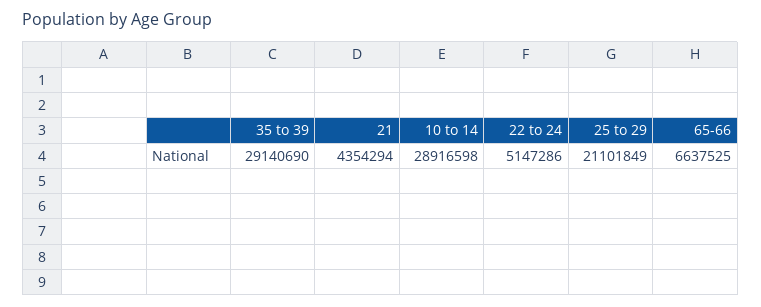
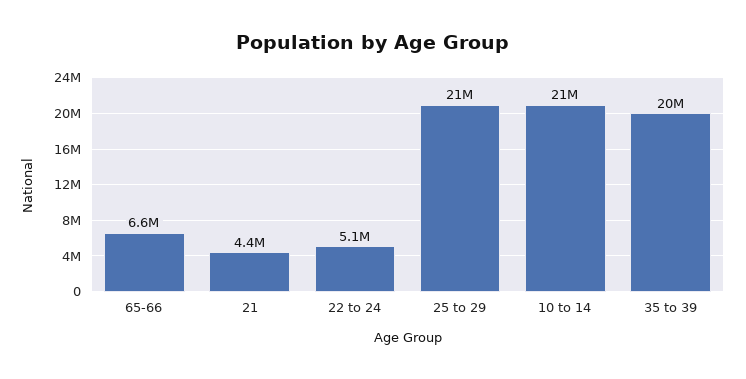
35 to 39: 29140690 -> 20000000
10 to 14: 28916598 -> 21000000

